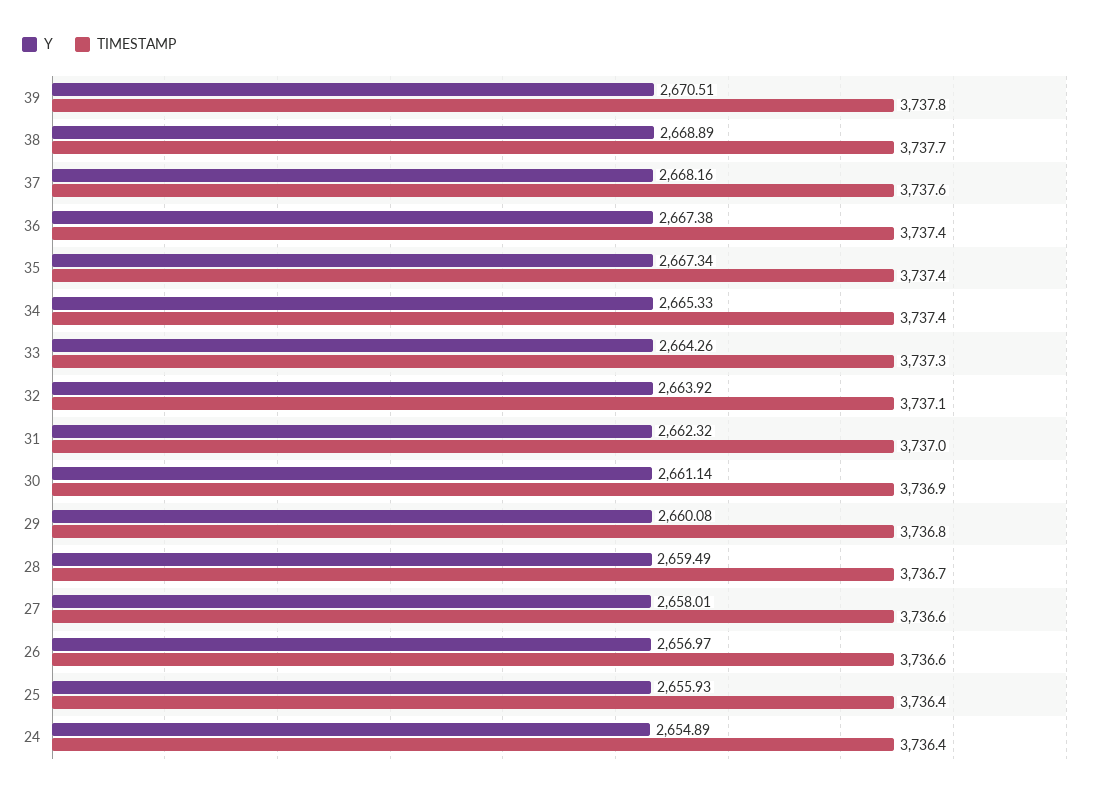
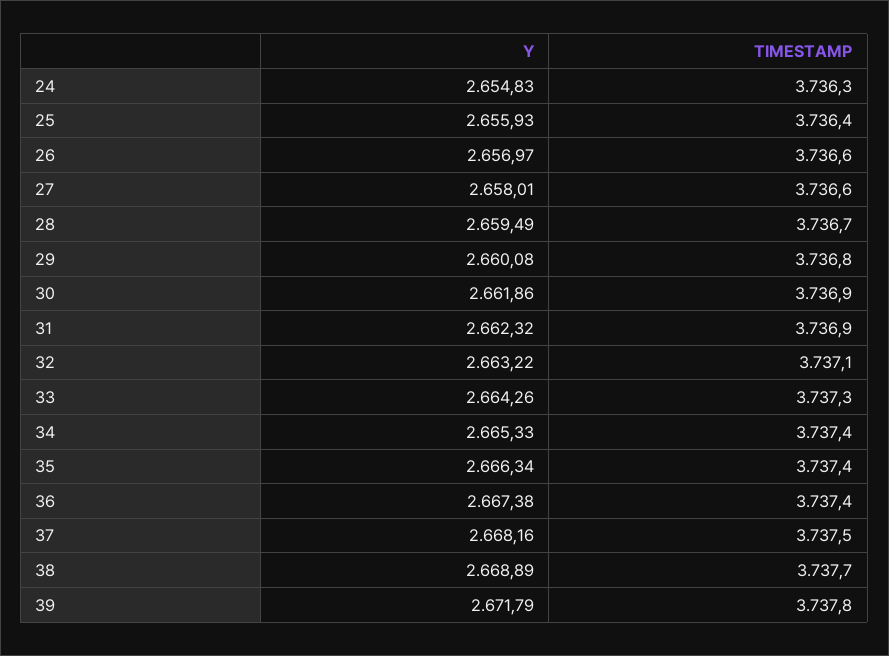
Y, 39: 2670.51 -> 2671.79
TIMESTAMP, 37: 3737.6 -> 3737.5
Y, 35: 2667.34 -> 2666.34
Y, 32: 2663.92 -> 2663.22
TIMESTAMP, 31: 3737 -> 3736.9
Y, 30: 2661.14 -> 2661.86
Y, 24: 2654.89 -> 2654.83
TIMESTAMP, 24: 3736.4 -> 3736.3

